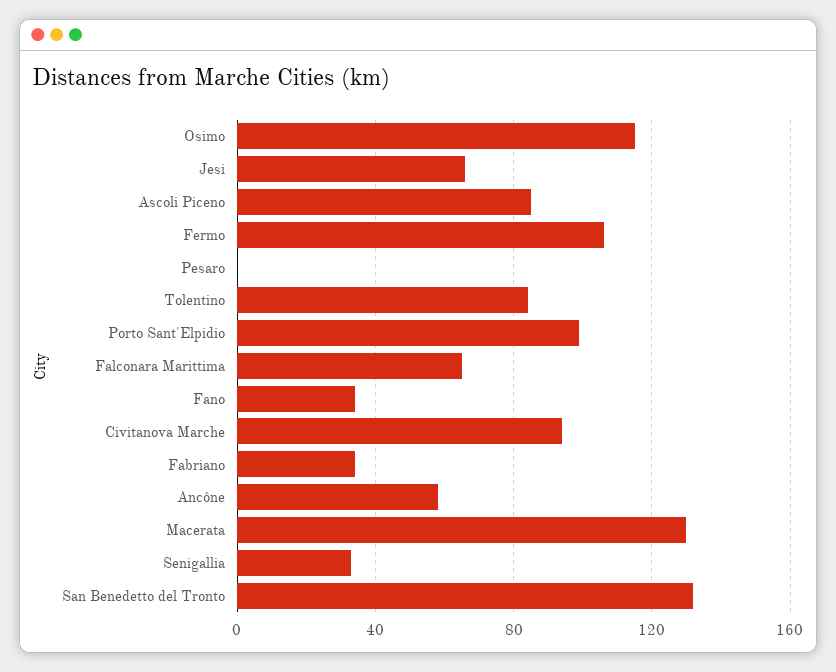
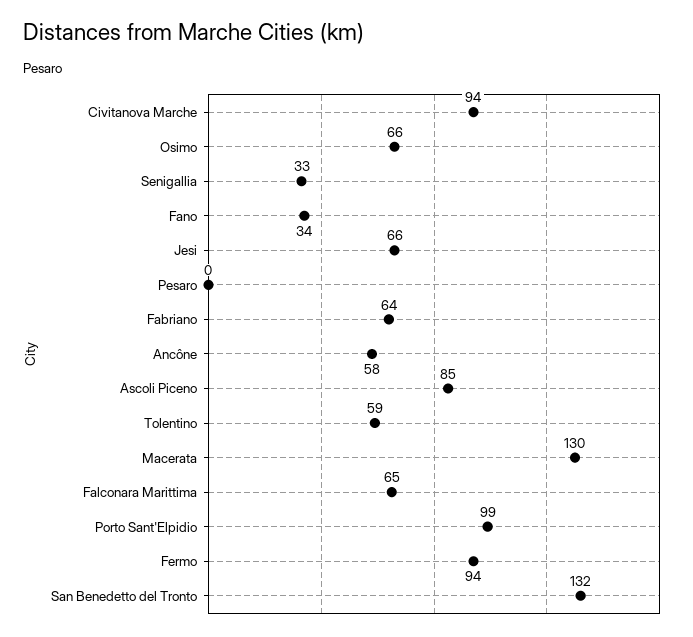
Osimo: 115 -> 66
Fermo: 105 -> 94
Tolentino: 85 -> 59
Fabriano: 35 -> 64

